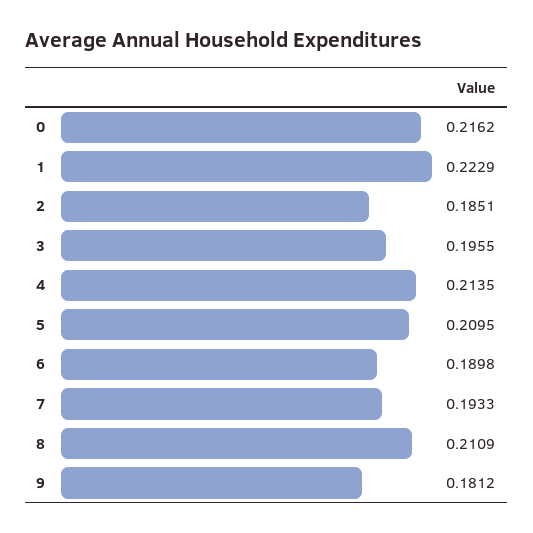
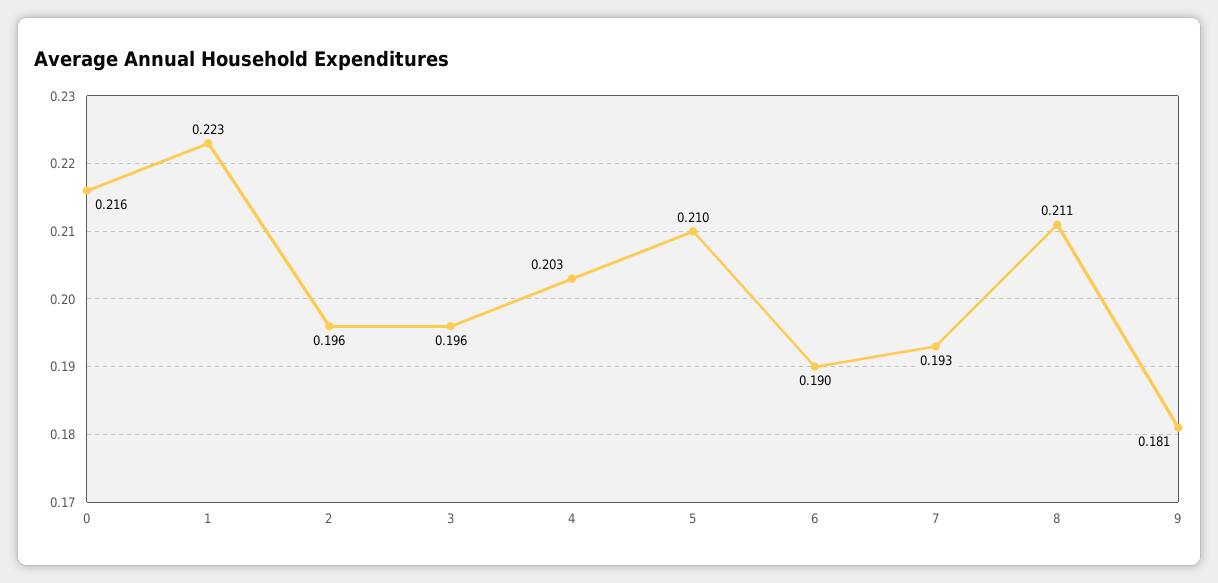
2: 0.1851 -> 0.196
4: 0.2135 -> 0.203

